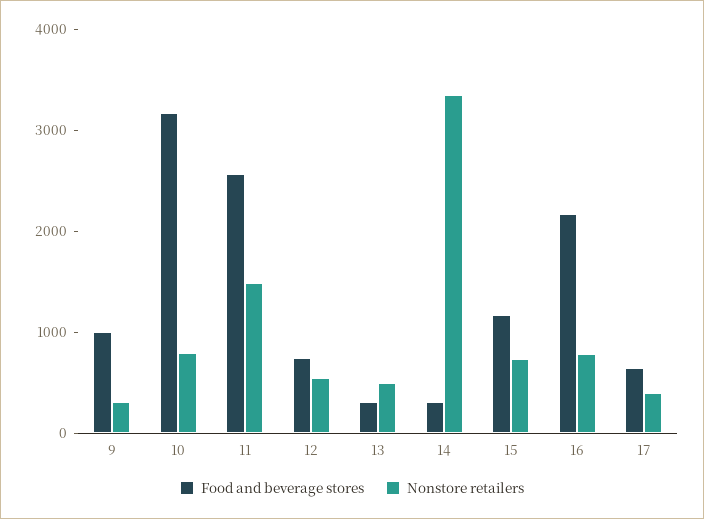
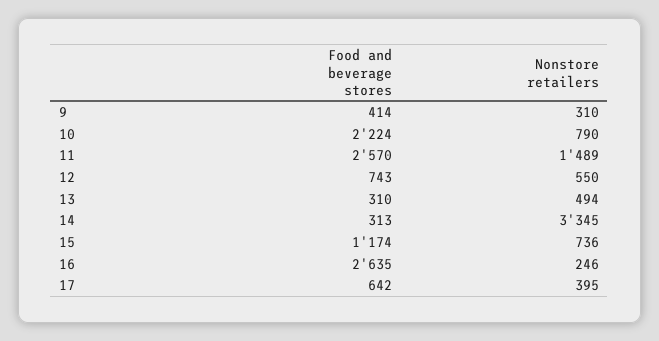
Food and beverage stores, 9: 1000 -> 414
Food and beverage stores, 10: 3200 -> 2224
Food and beverage stores, 16: 2200 -> 2635
Nonstore retailers, 16: 800 -> 246

